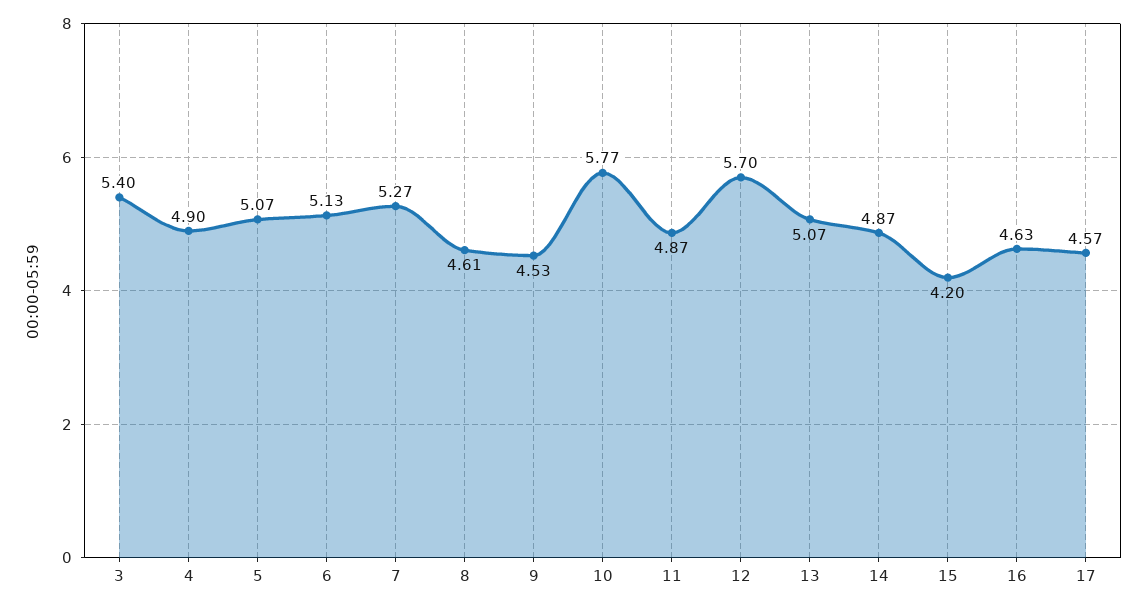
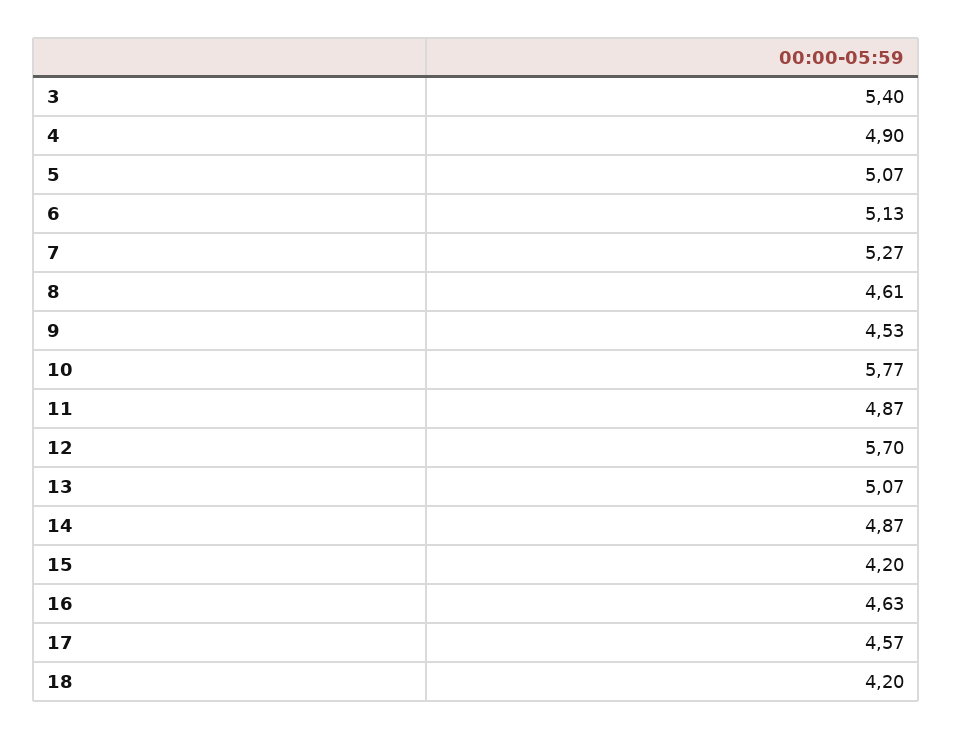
18: none -> 4.2

